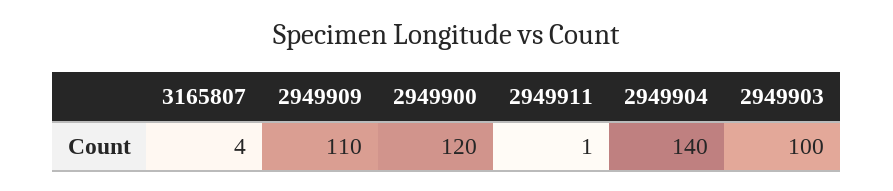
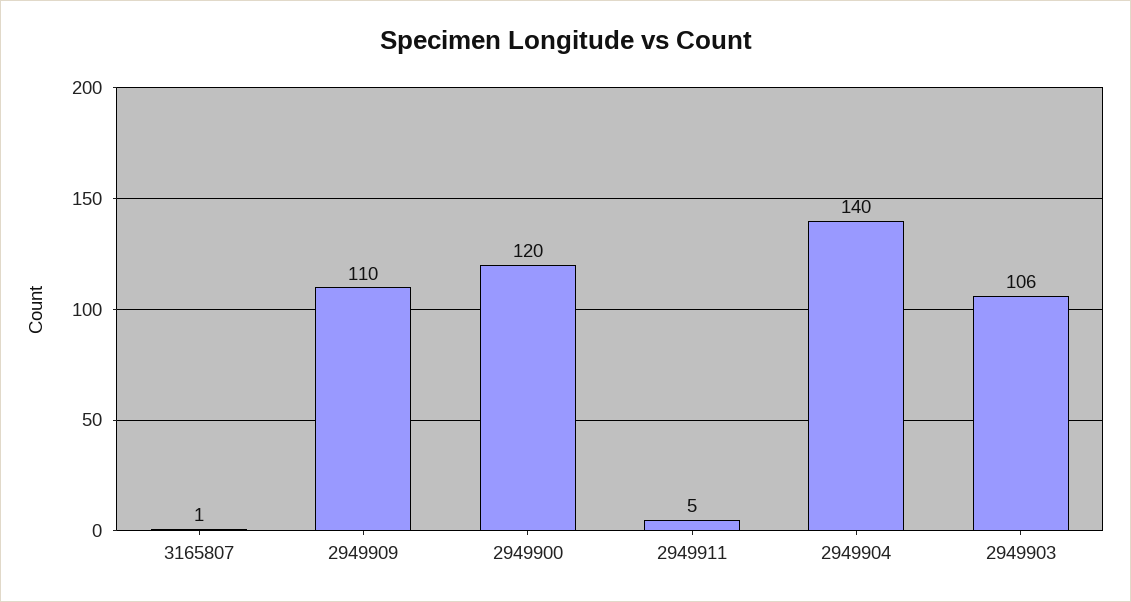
3165807: 4 -> 1
2949911: 1 -> 5
2949903: 100 -> 106

